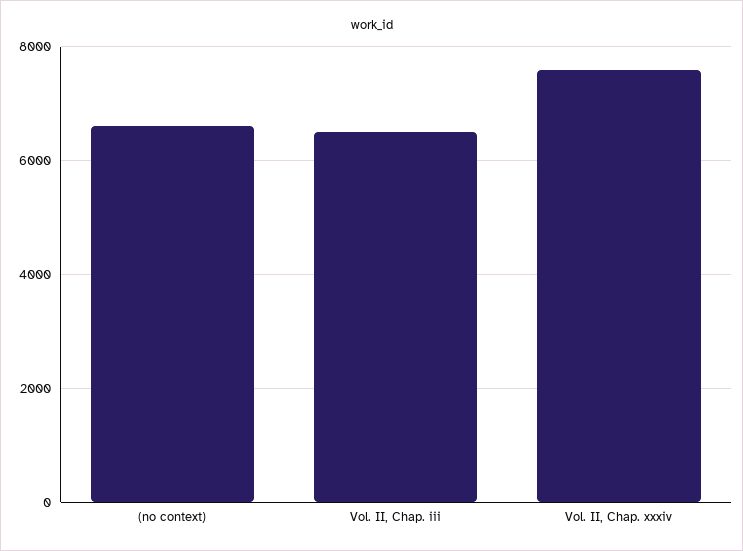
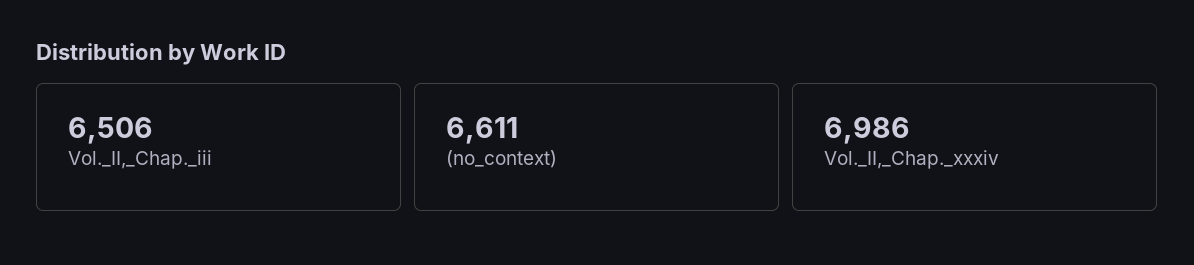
Vol. II, Chap. xxxiv: 7600 -> 6986

